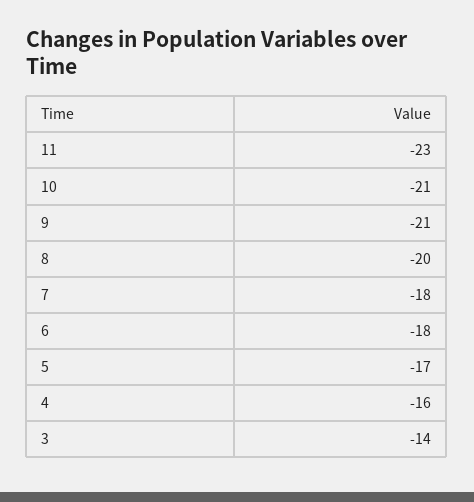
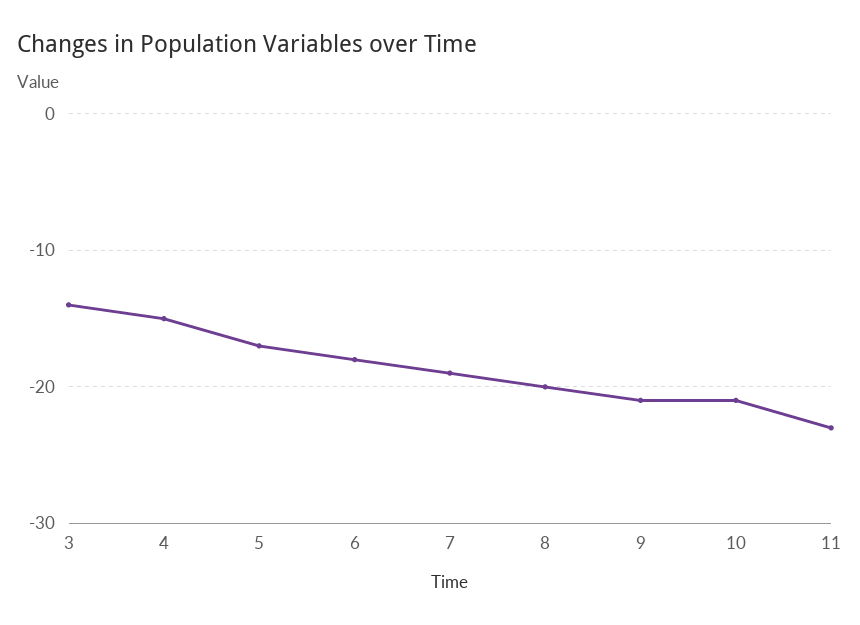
7: -18 -> -19
4: -16 -> -15

